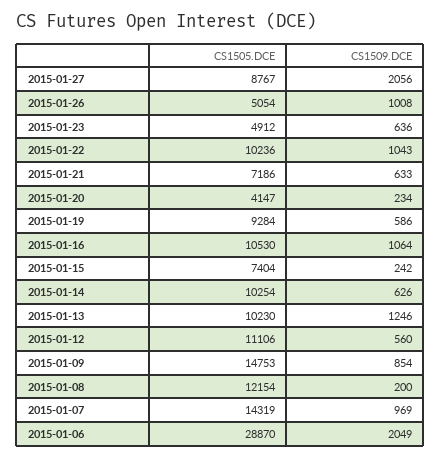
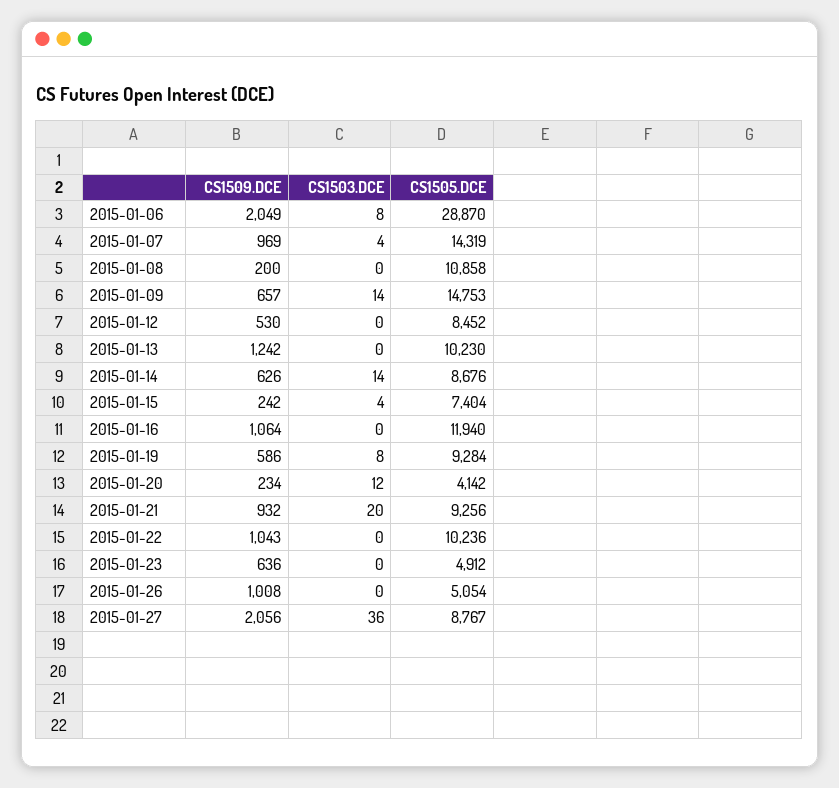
CS1505.DCE, 2015-01-21: 7186 -> 9256
CS1509.DCE, 2015-01-21: 633 -> 932
CS1505.DCE, 2015-01-20: 4147 -> 4142
CS1505.DCE, 2015-01-16: 10530 -> 11940
CS1505.DCE, 2015-01-14: 10254 -> 8676
CS1509.DCE, 2015-01-13: 1246 -> 1242
CS1505.DCE, 2015-01-12: 11106 -> 8452
CS1509.DCE, 2015-01-12: 560 -> 530
CS1509.DCE, 2015-01-09: 854 -> 657
CS1505.DCE, 2015-01-08: 12154 -> 10858
CS1503.DCE, 2015-01-06: none -> 8
CS1503.DCE, 2015-01-07: none -> 4
CS1503.DCE, 2015-01-08: none -> 0
CS1503.DCE, 2015-01-09: none -> 14
CS1503.DCE, 2015-01-12: none -> 0
CS1503.DCE, 2015-01-13: none -> 0
CS1503.DCE, 2015-01-14: none -> 14
CS1503.DCE, 2015-01-15: none -> 4
CS1503.DCE, 2015-01-16: none -> 0
CS1503.DCE, 2015-01-19: none -> 8
CS1503.DCE, 2015-01-20: none -> 12
CS1503.DCE, 2015-01-21: none -> 20
CS1503.DCE, 2015-01-22: none -> 0
CS1503.DCE, 2015-01-23: none -> 0
CS1503.DCE, 2015-01-26: none -> 0
CS1503.DCE, 2015-01-27: none -> 36

